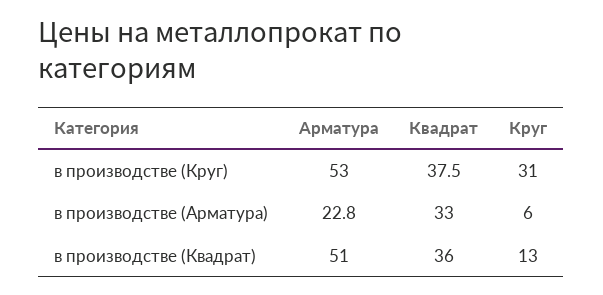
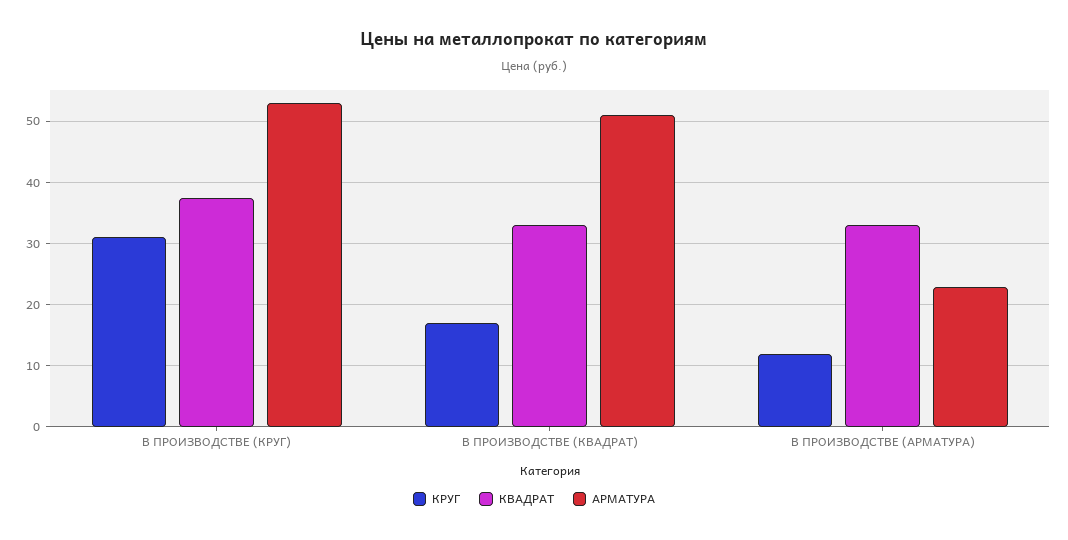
Круг, в производстве (Арматура): 6 -> 12
Квадрат, в производстве (Квадрат): 36 -> 33
Круг, в производстве (Квадрат): 13 -> 17

